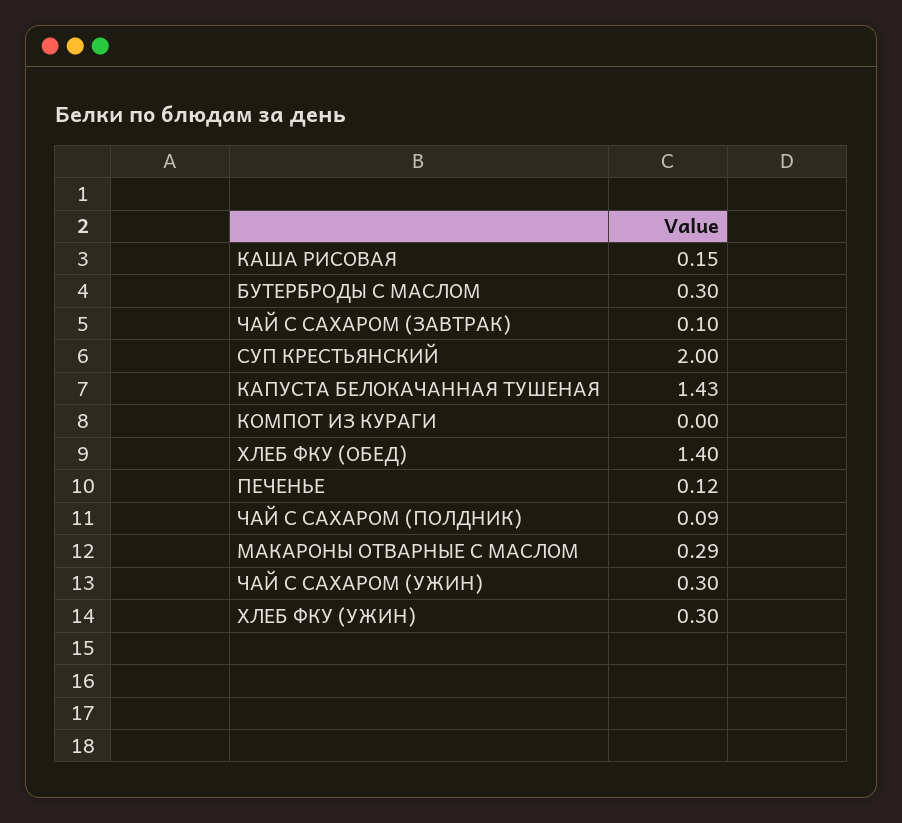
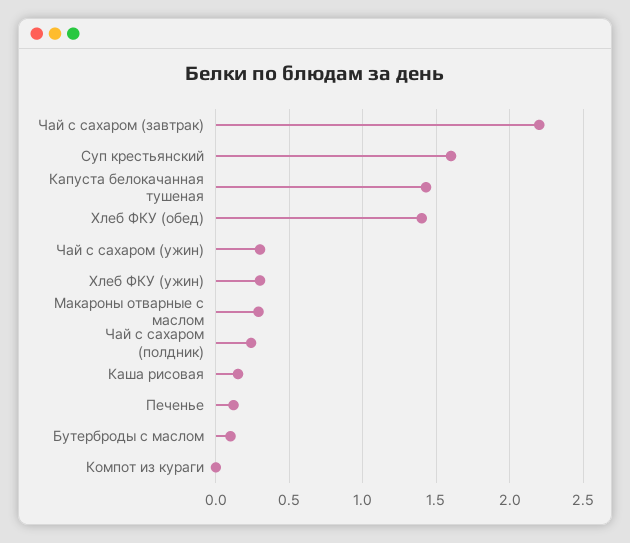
БУТЕРБРОДЫ С МАСЛОМ: 0.3 -> 0.1
ЧАЙ С САХАРОМ (ЗАВТРАК): 0.1 -> 2.2
СУП КРЕСТЬЯНСКИЙ: 2 -> 1.6
ЧАЙ С САХАРОМ (ПОЛДНИК): 0.09 -> 0.25

